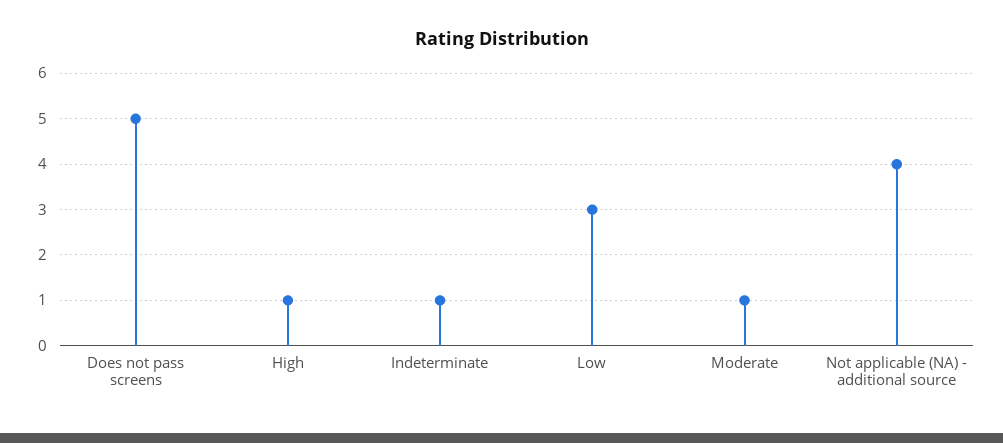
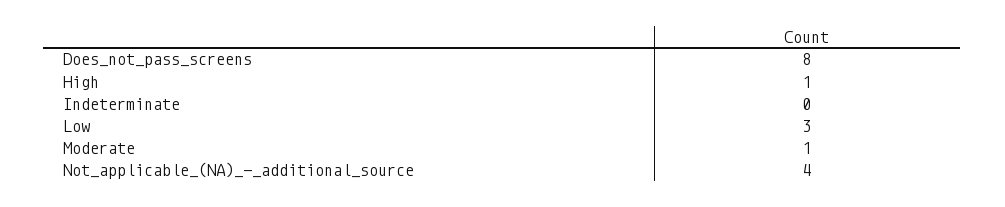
Does not pass screens: 5 -> 8
Indeterminate: 1 -> 0

